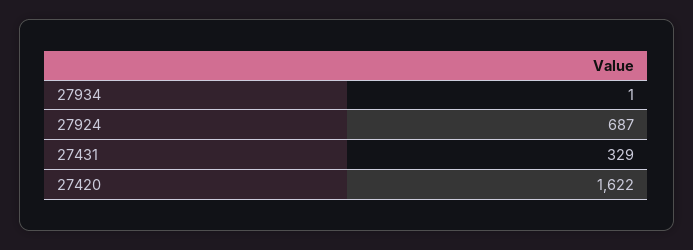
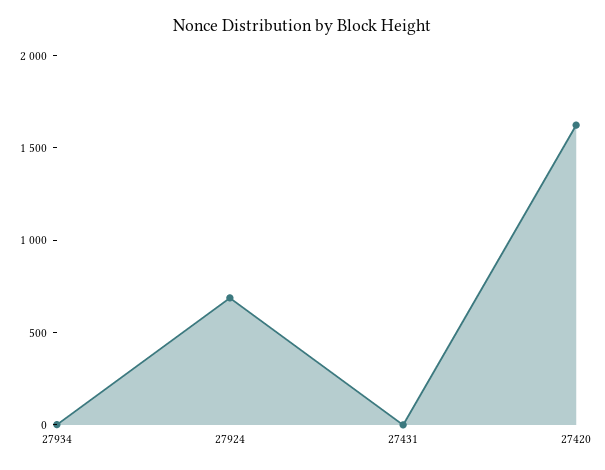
27431: 329 -> 0

